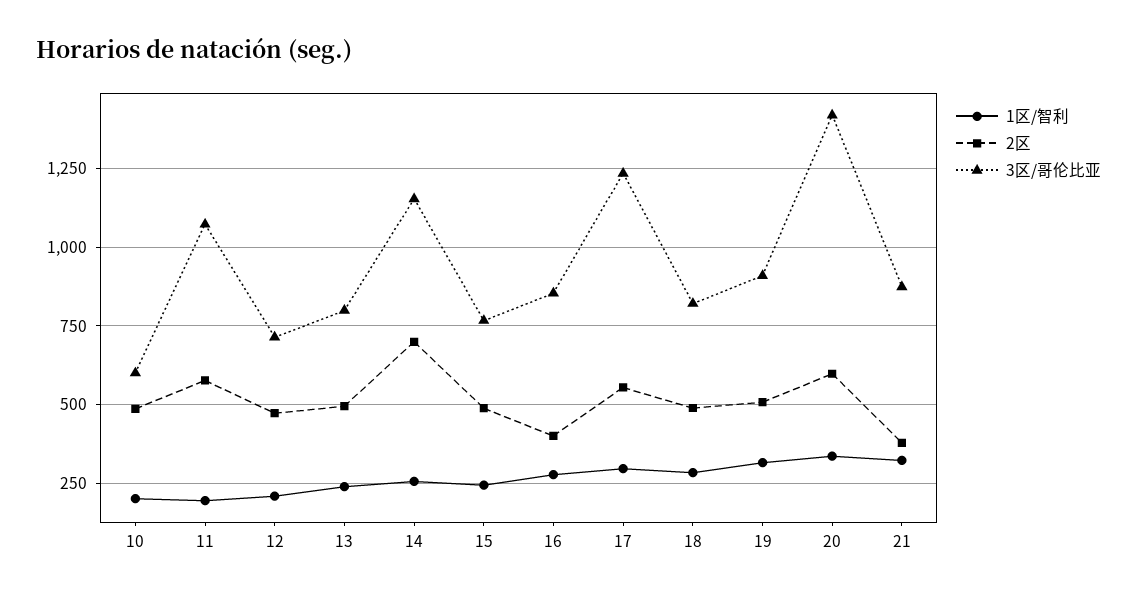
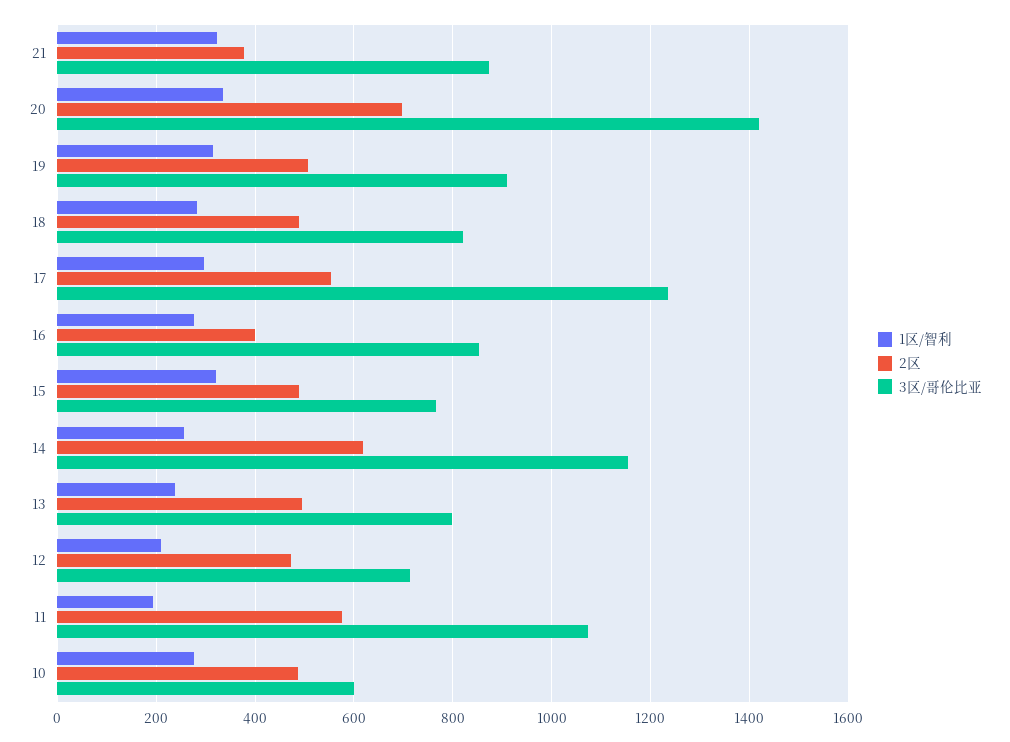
1区/智利, 10: 200 -> 280
2区, 14: 700 -> 620
1区/智利, 15: 250 -> 320
2区, 20: 600 -> 700

